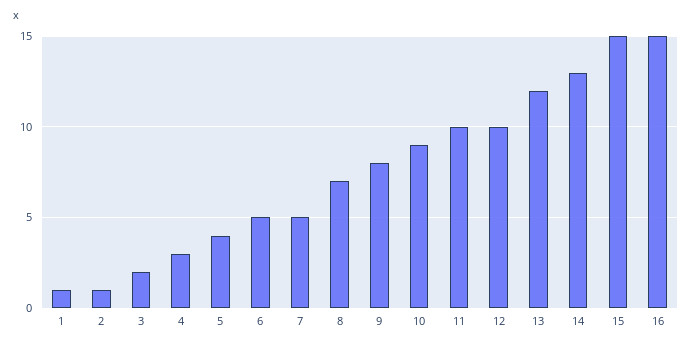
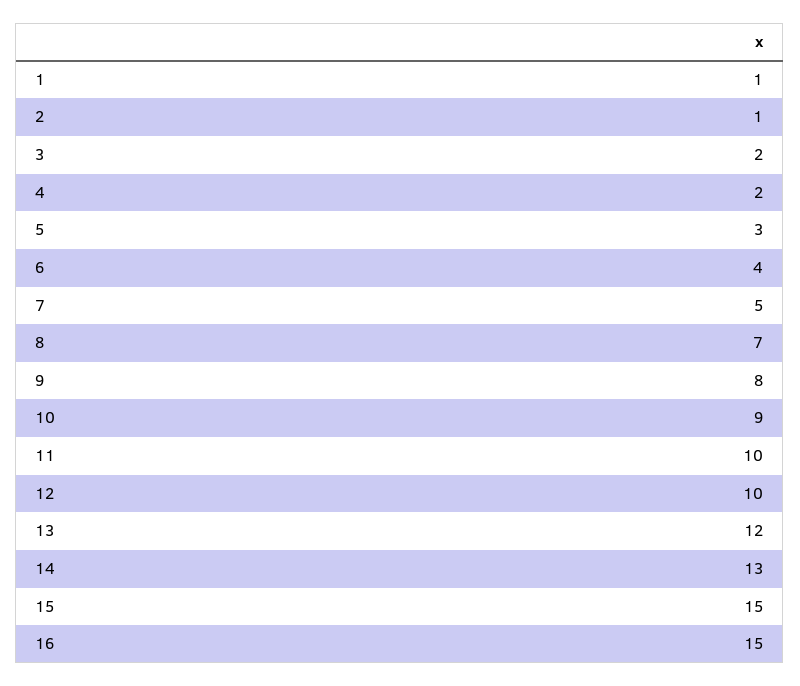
4: 3 -> 2
5: 4 -> 3
6: 5 -> 4

